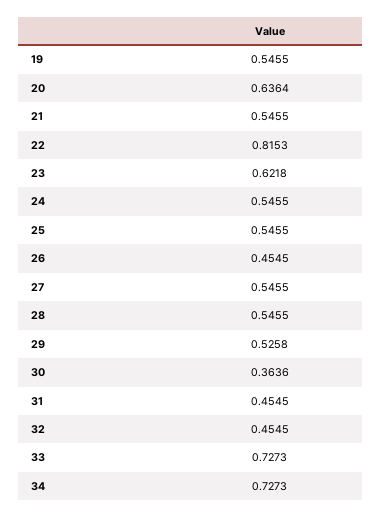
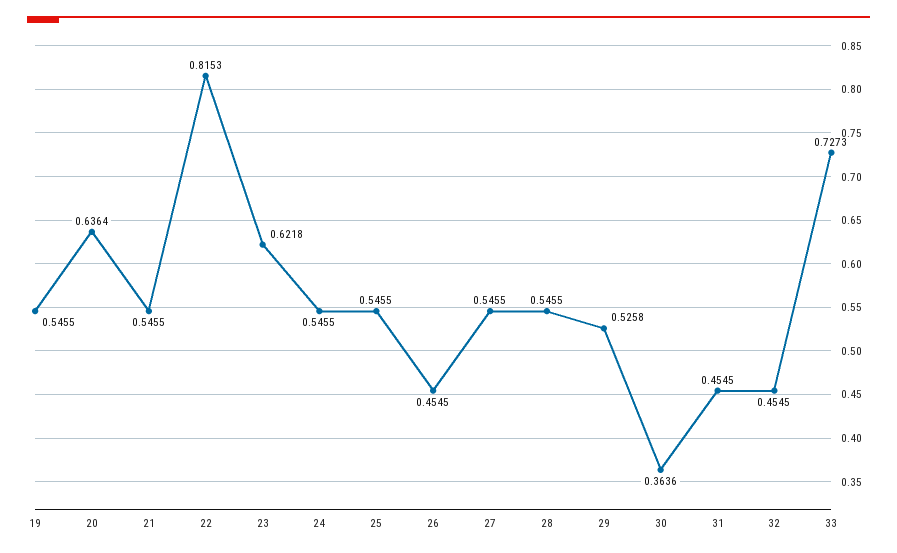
34: 0.7273 -> none

